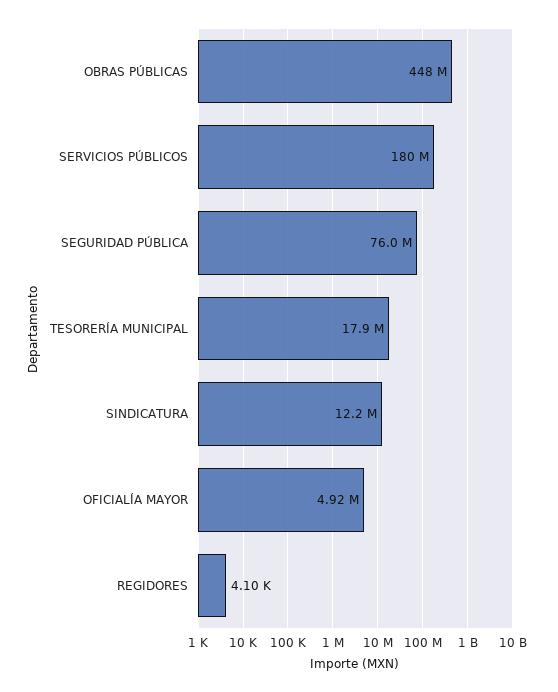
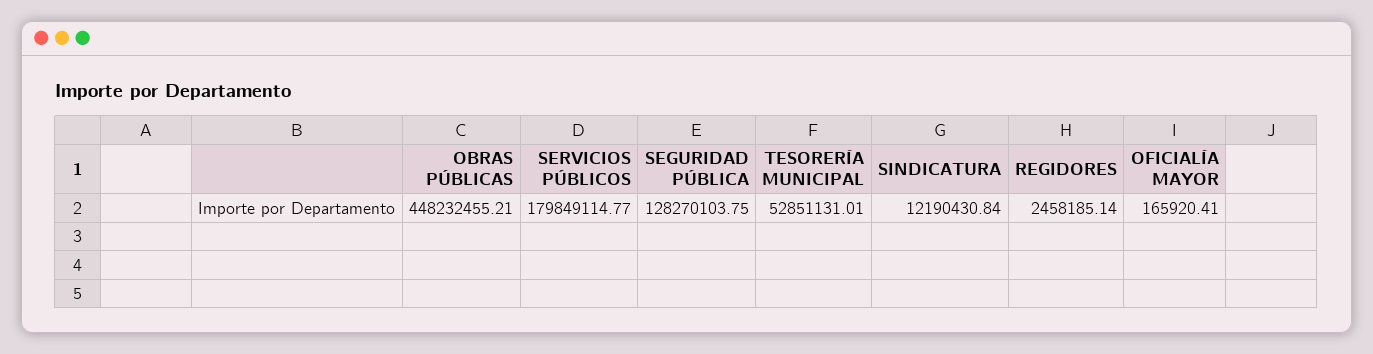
SEGURIDAD PÚBLICA: 76000000 -> 128270103.75
TESORERÍA MUNICIPAL: 17900000 -> 52851131.01
OFICIALÍA MAYOR: 4920000 -> 165920.41
REGIDORES: 4100 -> 2458185.14

